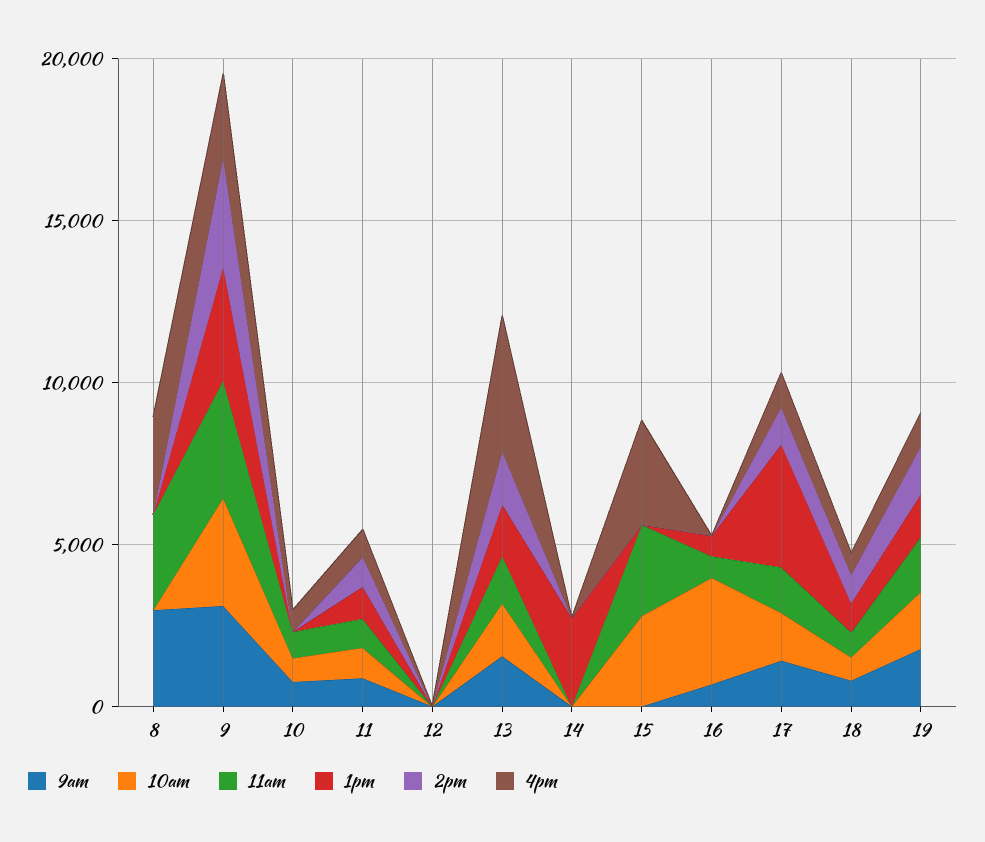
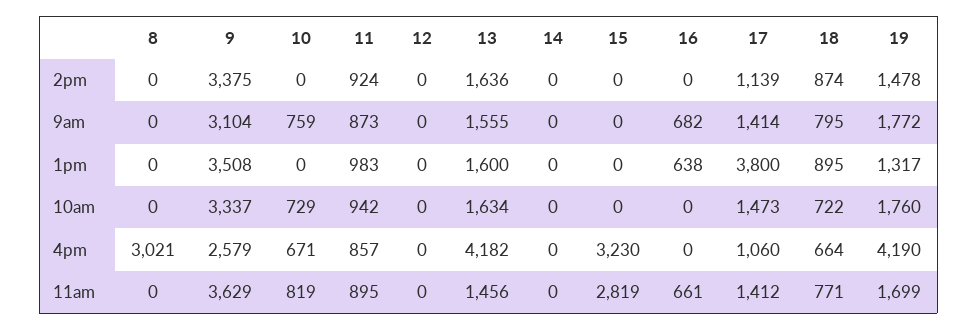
9am, 8: 3000 -> 0
11am, 8: 3000 -> 0
1pm, 14: 3000 -> 0
10am, 15: 3000 -> 0
10am, 16: 3000 -> 0
4pm, 19: 1000 -> 4190

